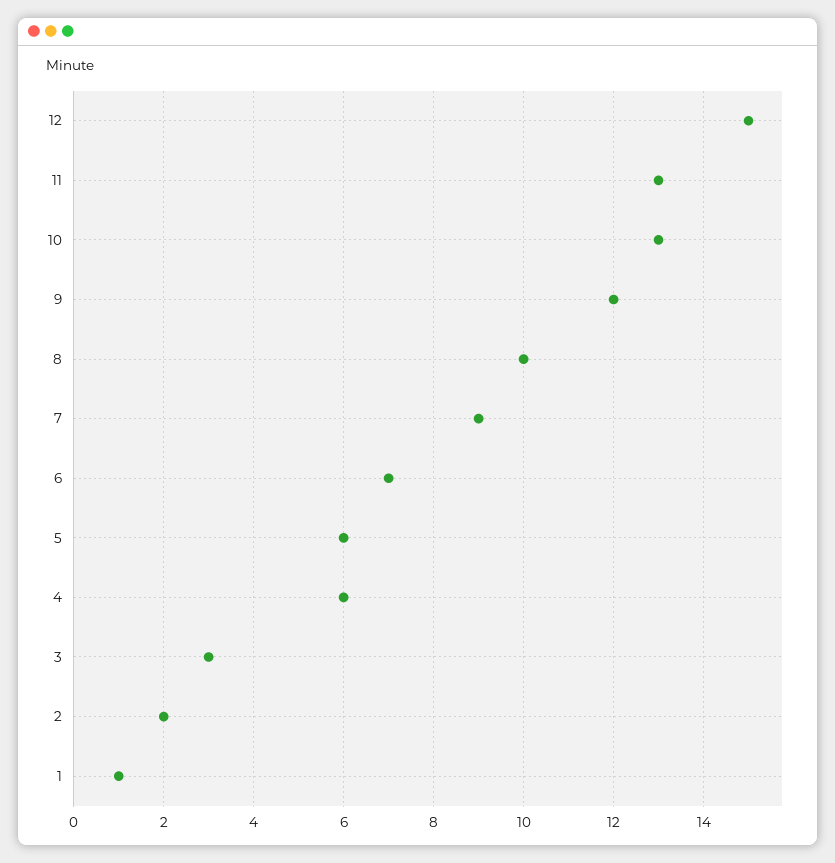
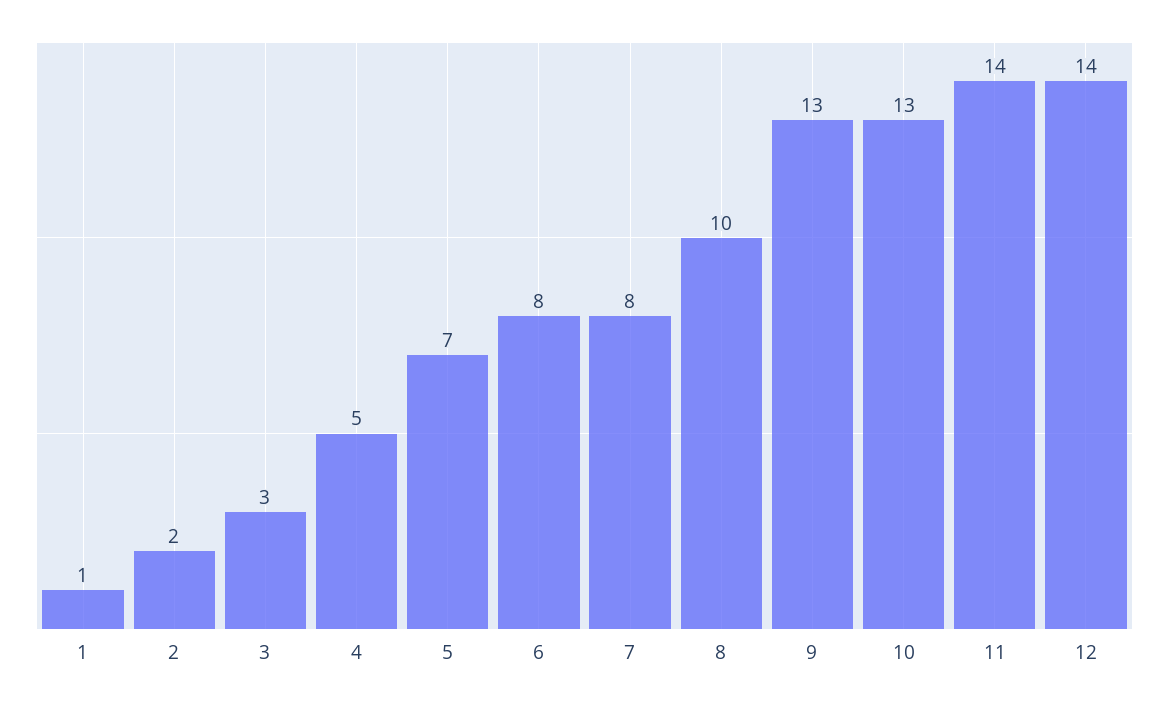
12: 15 -> 14
11: 13 -> 14
9: 12 -> 13
7: 9 -> 8
6: 7 -> 8
5: 6 -> 7
4: 6 -> 5

